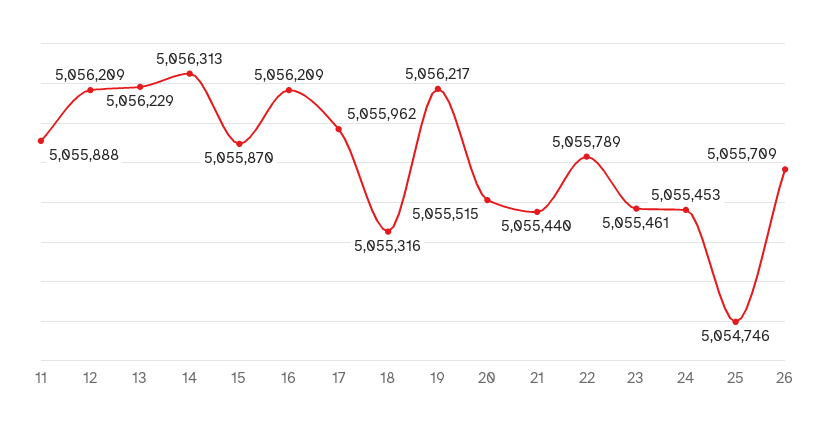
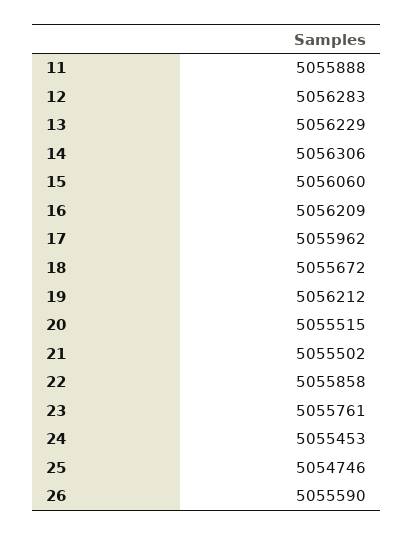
12: 5056209 -> 5056283
14: 5056313 -> 5056306
15: 5055870 -> 5056060
18: 5055316 -> 5055672
19: 5056217 -> 5056212
21: 5055440 -> 5055502
22: 5055789 -> 5055858
23: 5055461 -> 5055761
26: 5055709 -> 5055590

